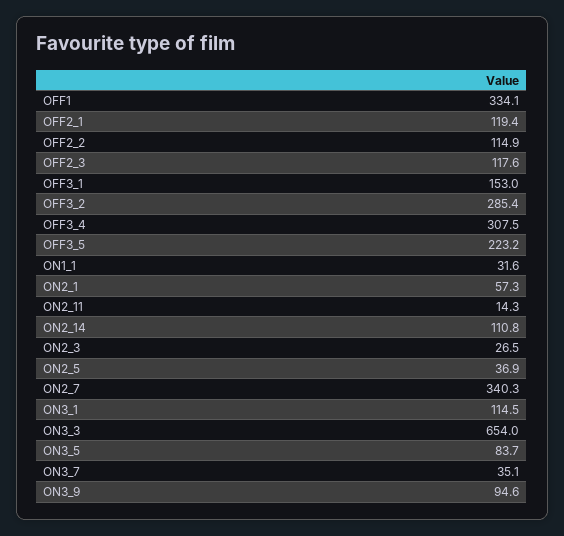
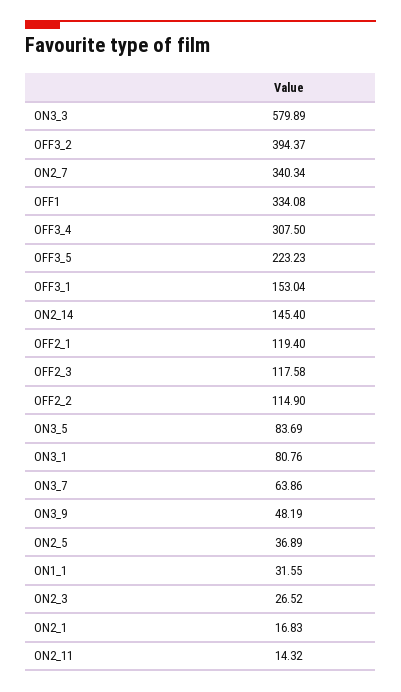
OFF3_2: 285.4 -> 394.37
ON2_1: 57.3 -> 16.83
ON2_14: 110.8 -> 145.4
ON3_1: 114.5 -> 80.76
ON3_3: 654 -> 579.89
ON3_7: 35.1 -> 63.86
ON3_9: 94.6 -> 48.19

